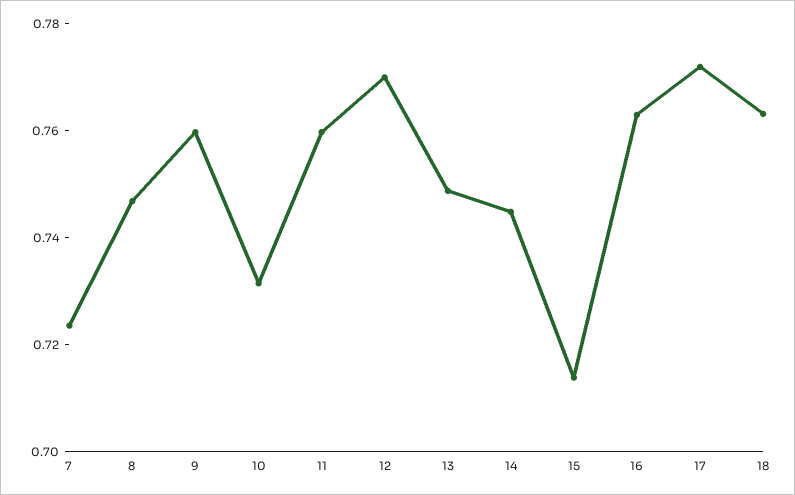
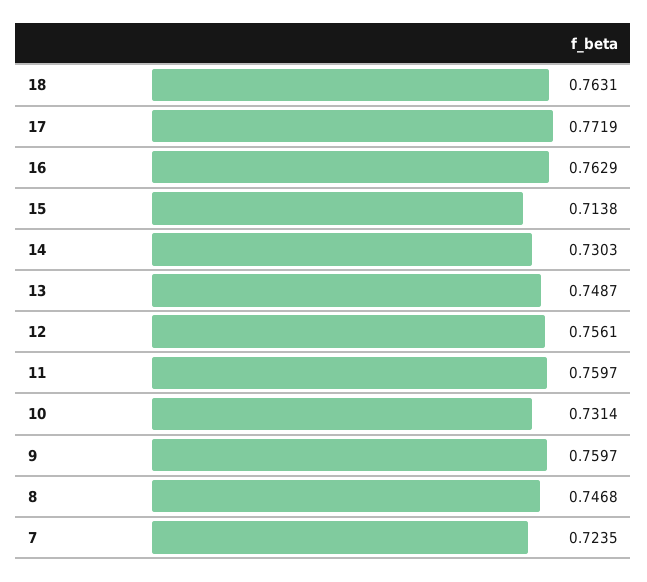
12: 0.77 -> 0.7561
14: 0.745 -> 0.7303

